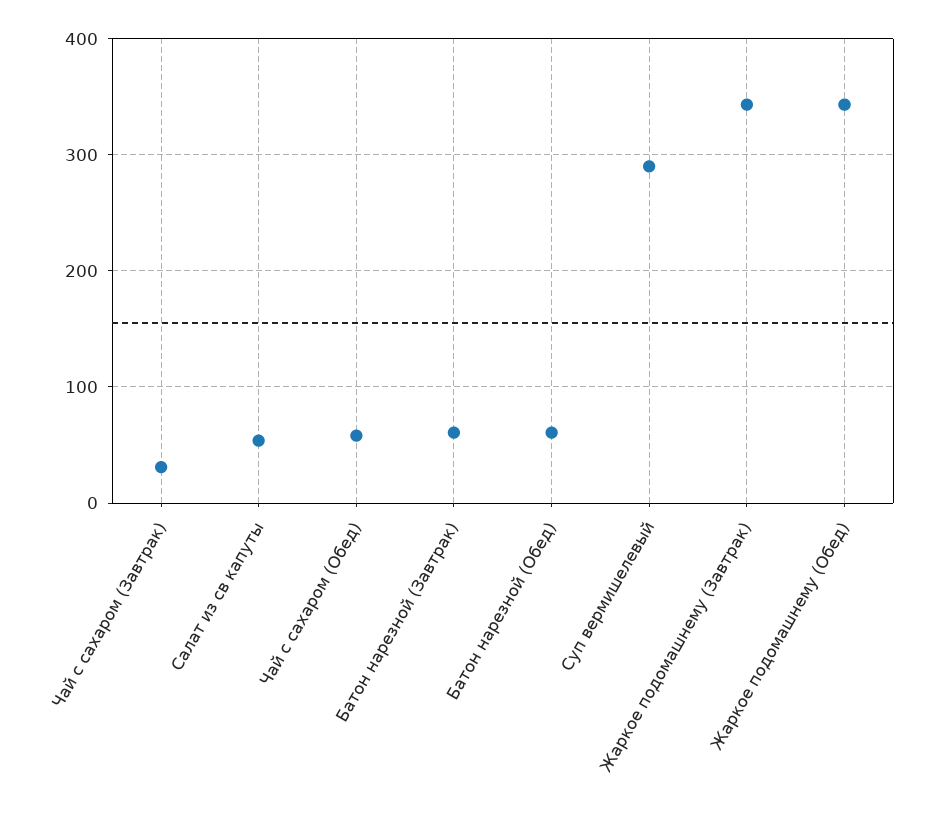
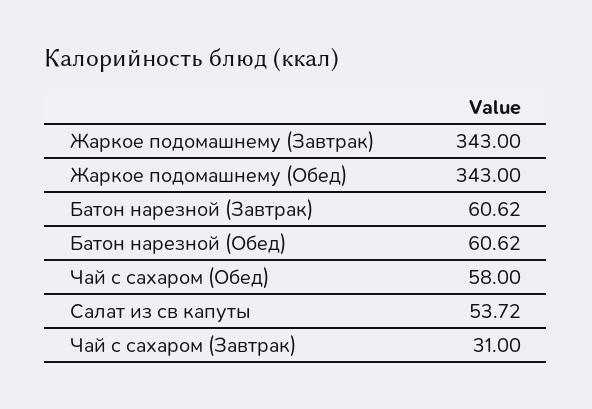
Суп вермишелевый: 290 -> none

